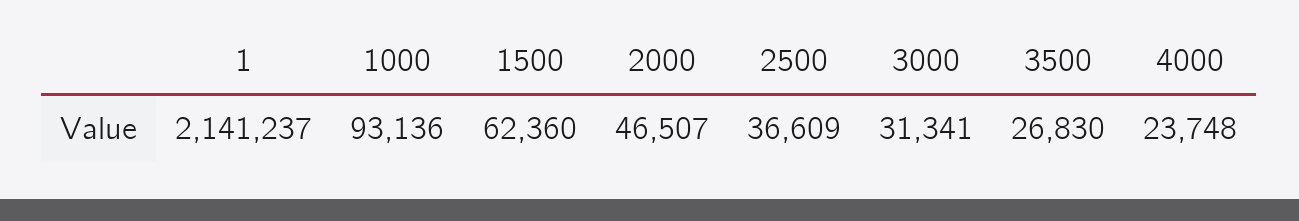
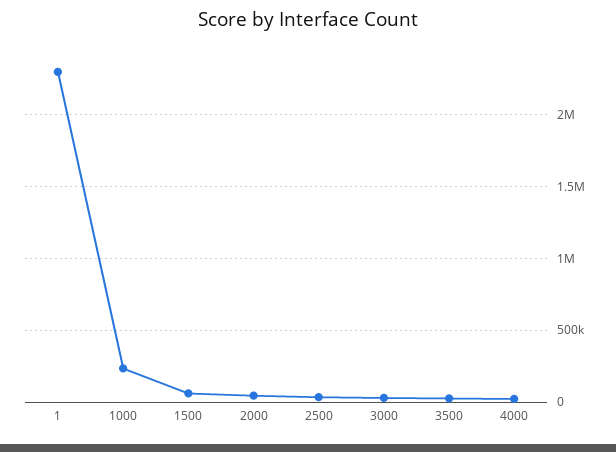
1: 2141237 -> 2300000
1000: 93136 -> 250000

